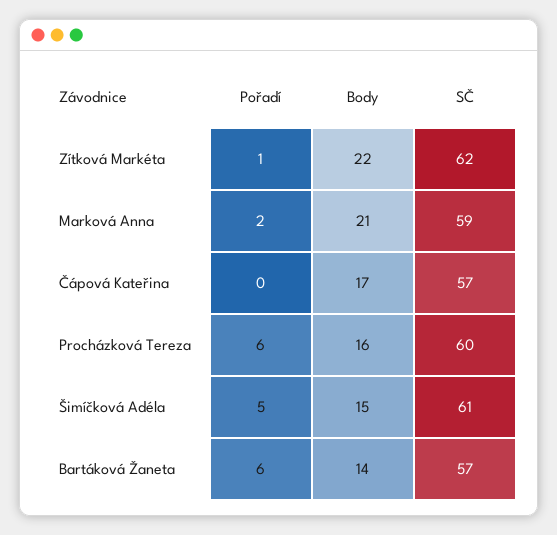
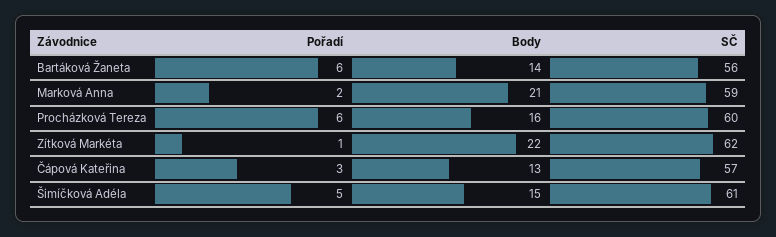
Pořadí, Čápová Kateřina: 0 -> 3
Body, Čápová Kateřina: 17 -> 13
SČ, Bartáková Žaneta: 57 -> 56

